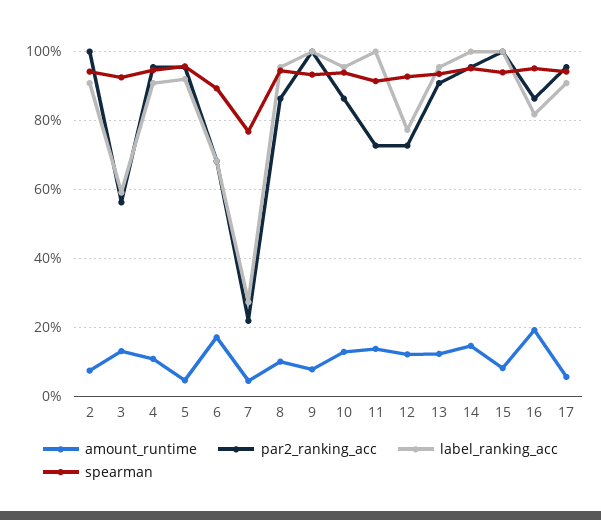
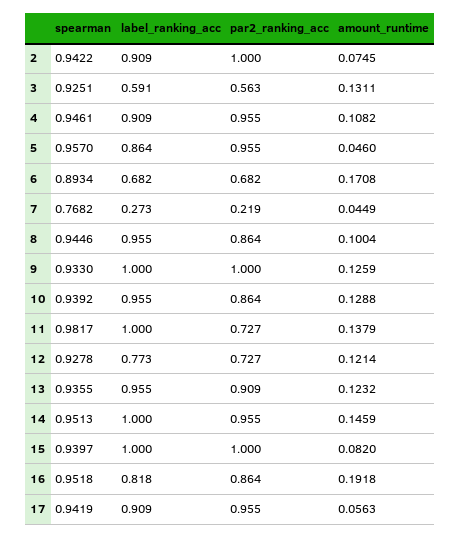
label_ranking_acc, 5: 0.92 -> 0.864
amount_runtime, 9: 0.08 -> 0.1259
spearman, 11: 0.92 -> 0.9817

